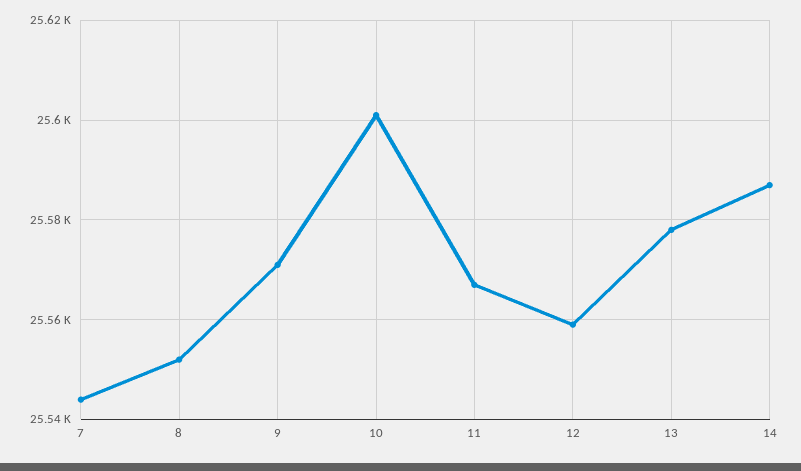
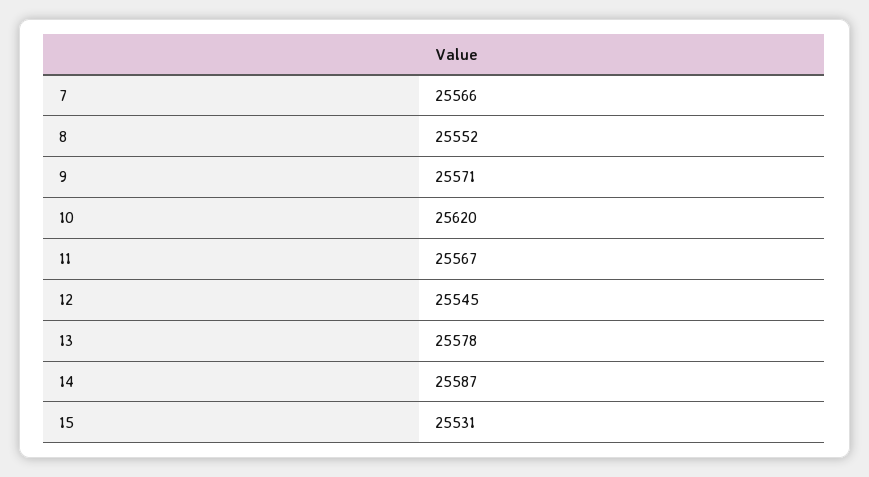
7: 25545 -> 25566
10: 25600 -> 25620
12: 25560 -> 25545
15: none -> 25531

